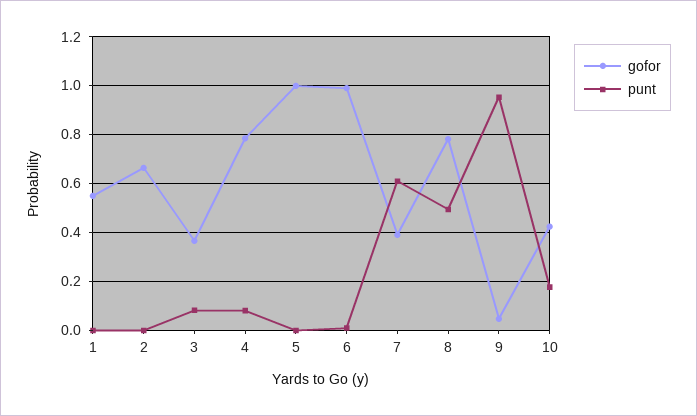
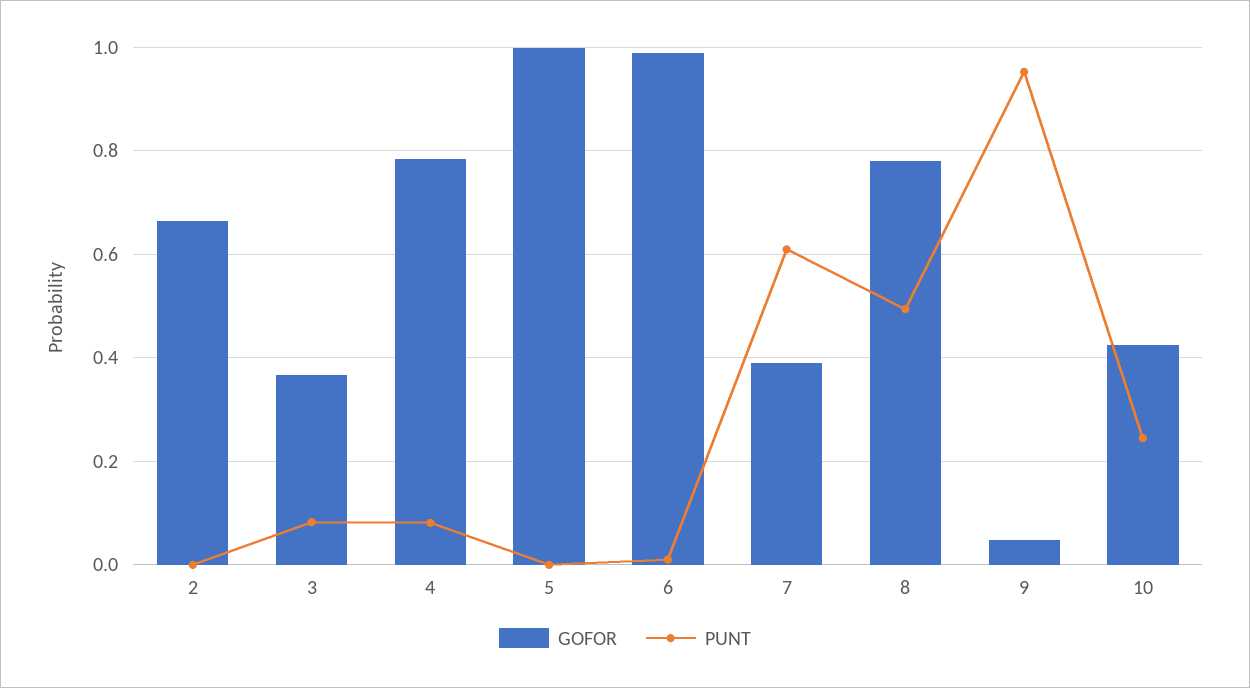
gofor, 1: 0.55 -> none
punt, 1: 0 -> none
punt, 10: 0.175 -> 0.24

